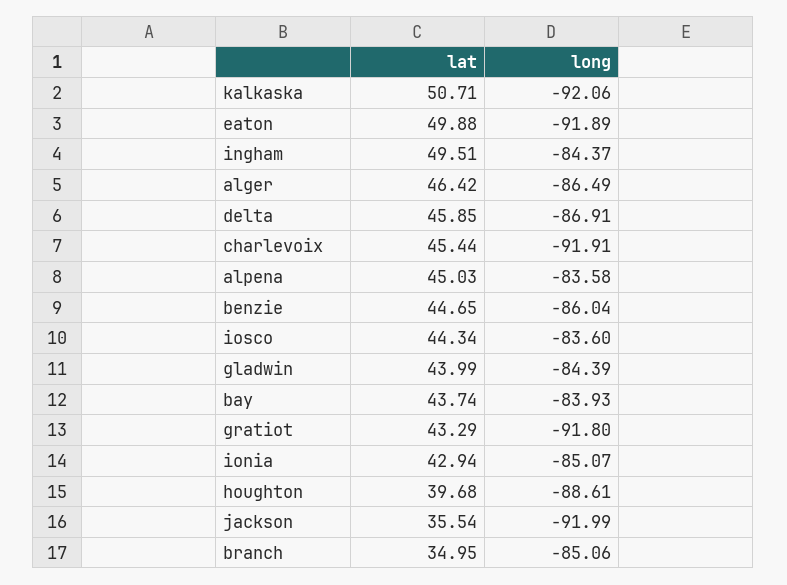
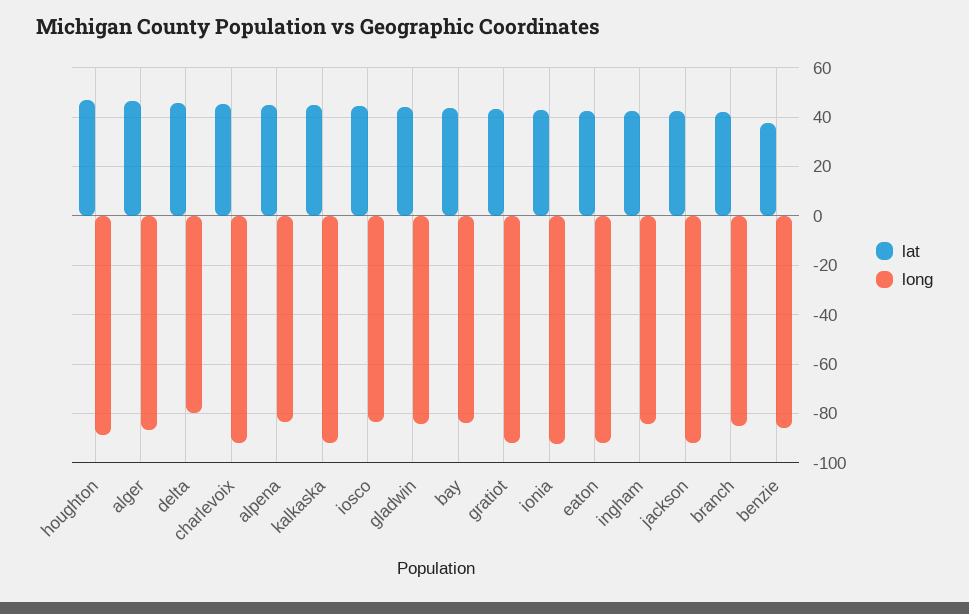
lat, kalkaska: 50.71 -> 45
lat, eaton: 49.88 -> 42.5
lat, ingham: 49.51 -> 42.5
long, delta: -86.91 -> -80
lat, benzie: 44.65 -> 37.5
long, ionia: -85.07 -> -92.5
lat, houghton: 39.68 -> 47.5
lat, jackson: 35.54 -> 42.5
lat, branch: 34.95 -> 42.5

